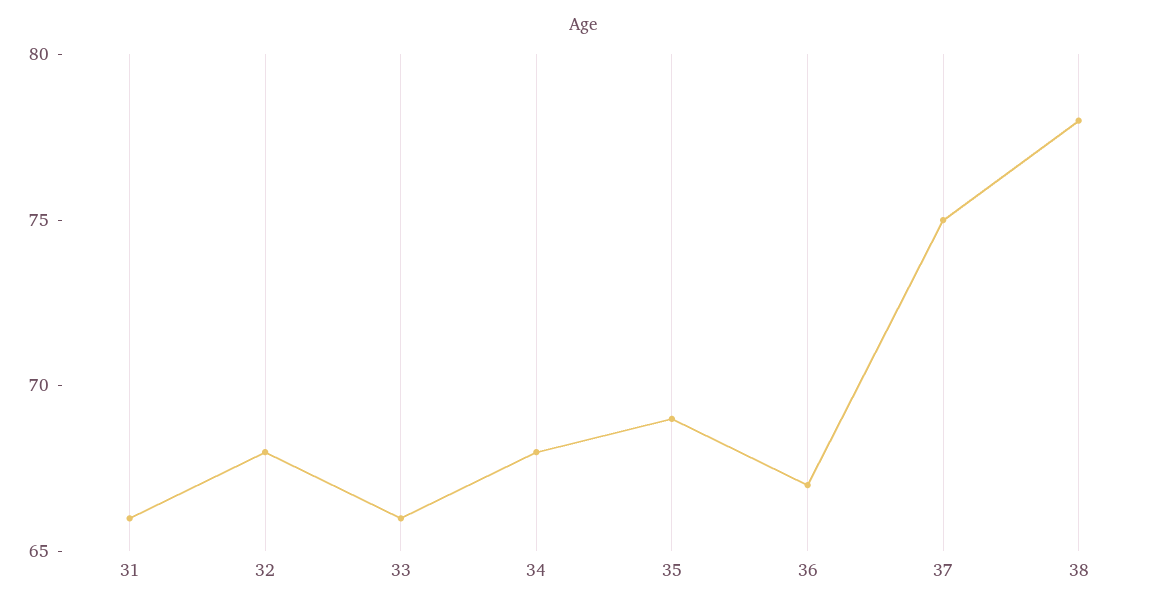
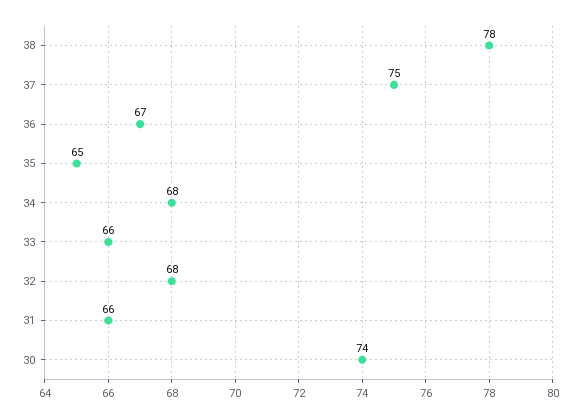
35: 69 -> 65
30: none -> 74

